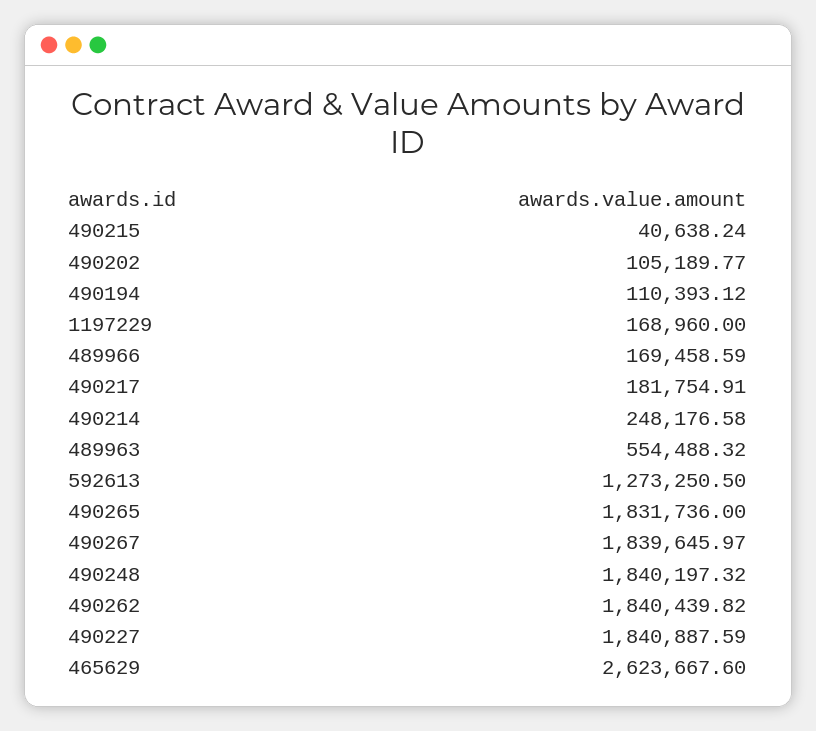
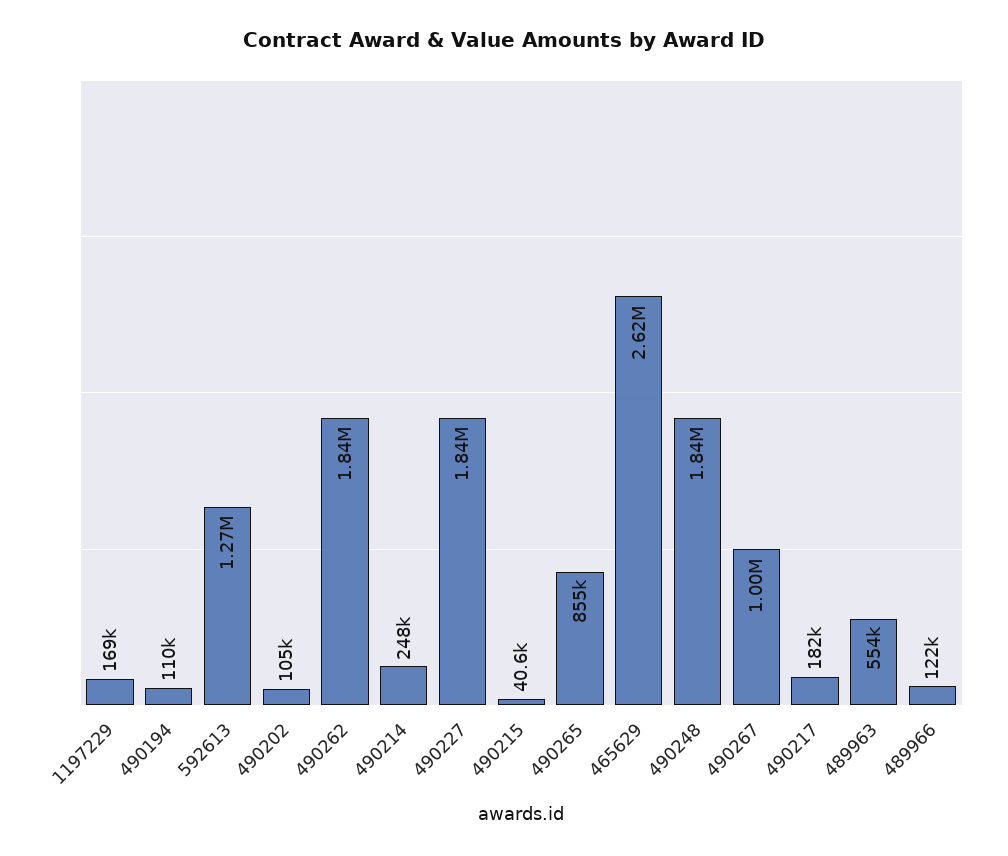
489966: 169458.59 -> 122000
490265: 1831736 -> 855000
490267: 1839645.97 -> 1000000

